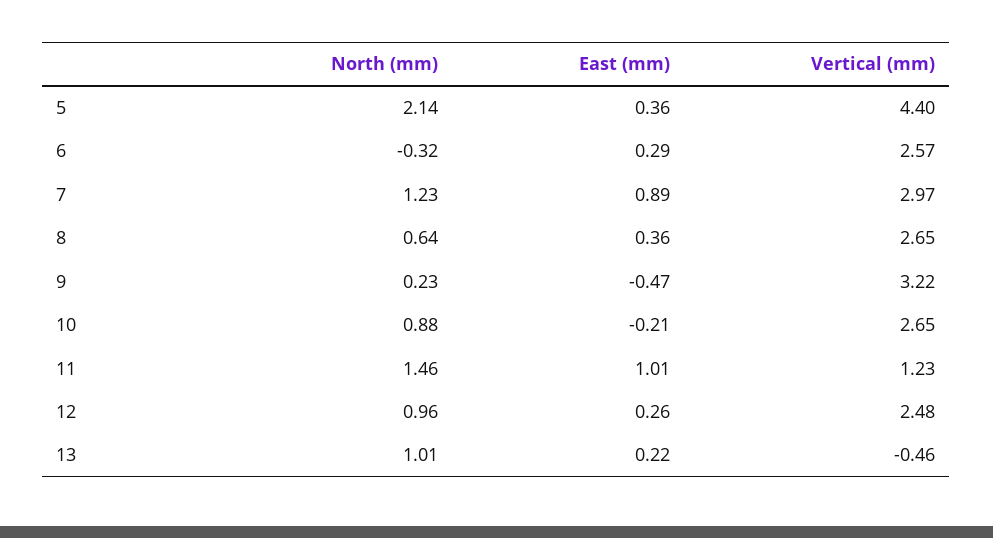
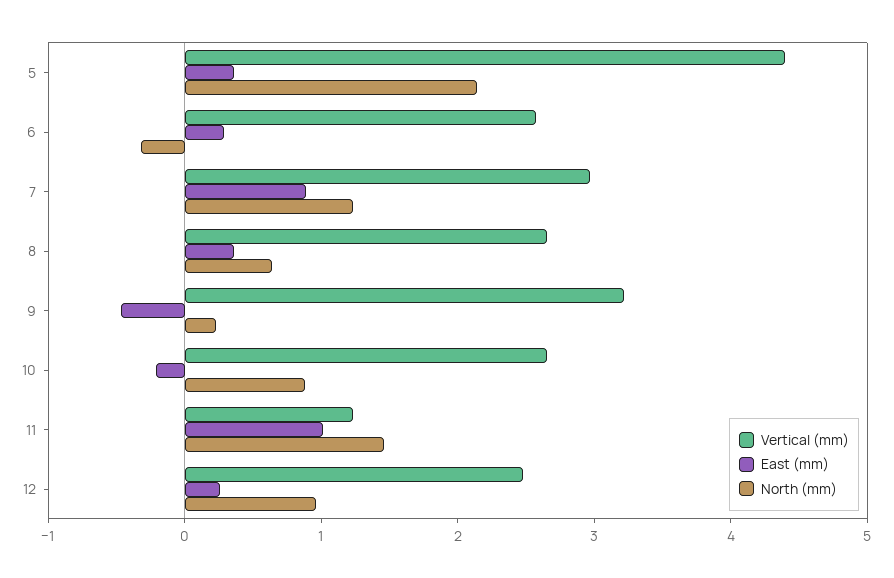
North (mm), 13: 1.01 -> none
East (mm), 13: 0.22 -> none
Vertical (mm), 13: -0.46 -> none

